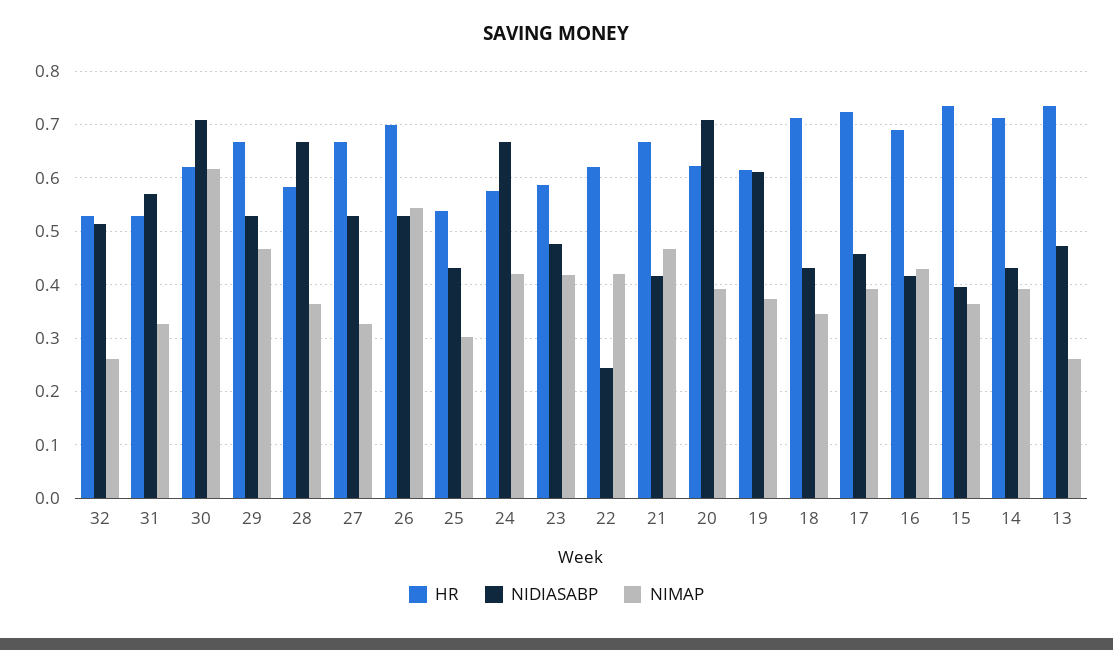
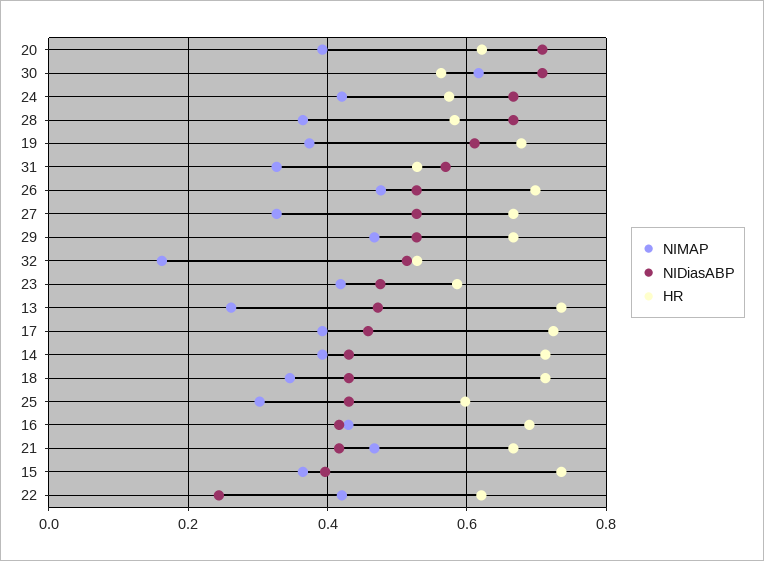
NIMAP, 32: 0.26 -> 0.16
HR, 30: 0.62 -> 0.56
NIMAP, 26: 0.54 -> 0.48
HR, 25: 0.54 -> 0.6
HR, 19: 0.62 -> 0.68

